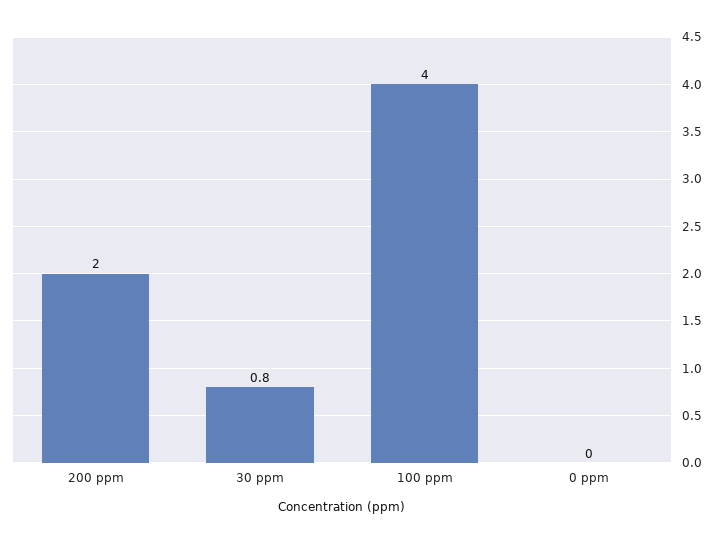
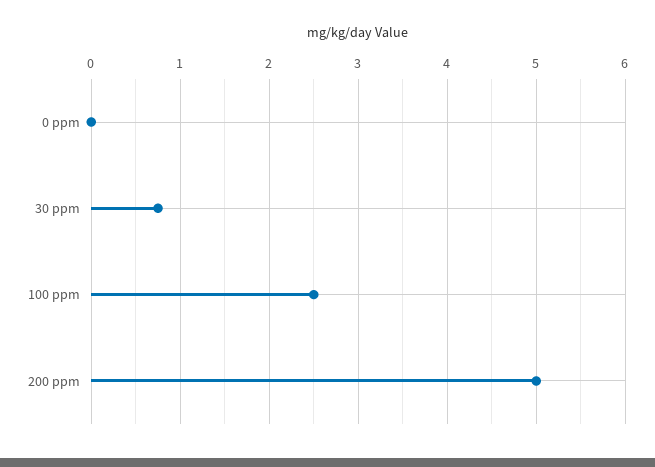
200 ppm: 2 -> 5
100 ppm: 4 -> 2.5

